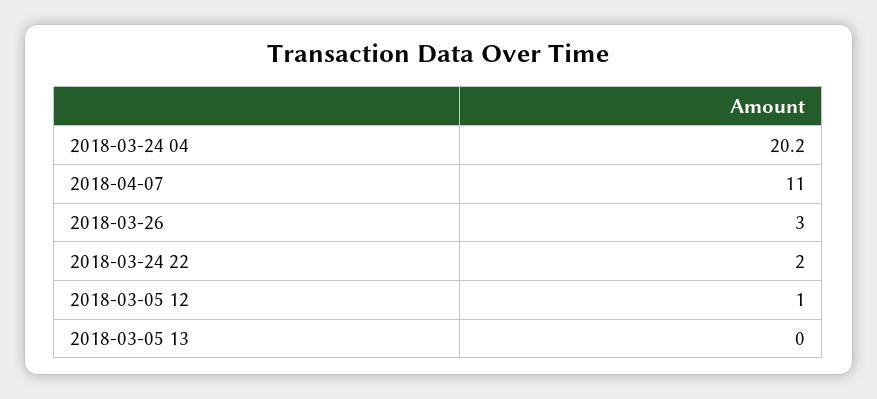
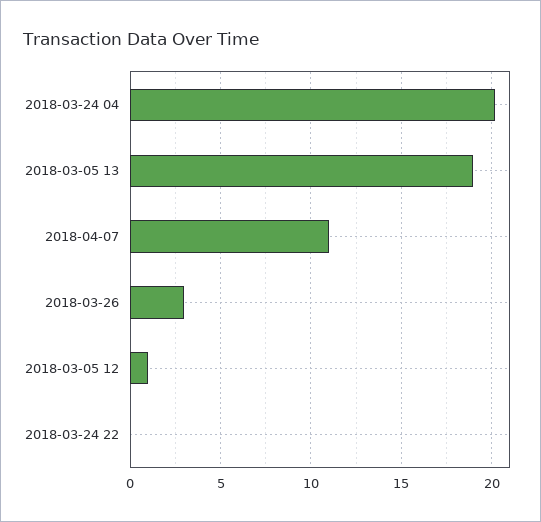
2018-03-24 22: 2 -> 0
2018-03-05 13: 0 -> 19

